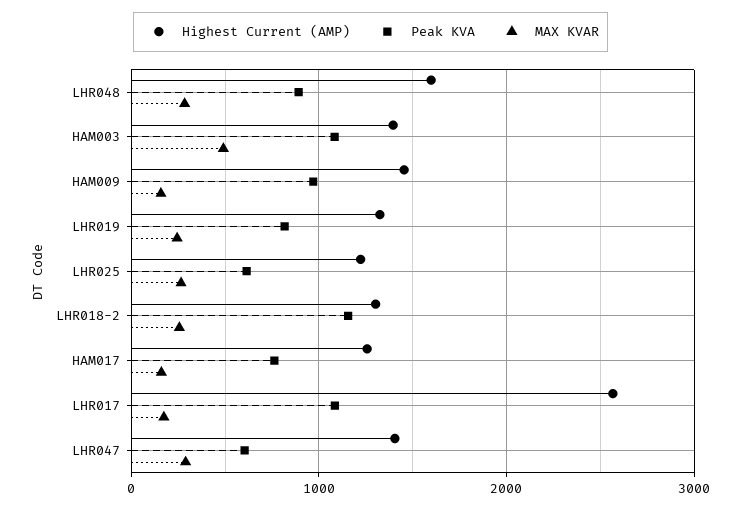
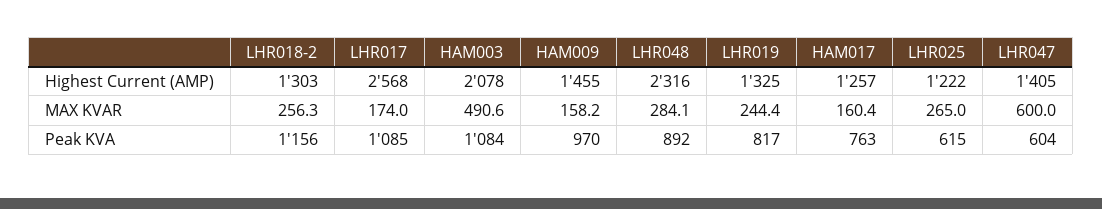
Highest Current (AMP), LHR048: 1600 -> 2316
Highest Current (AMP), HAM003: 1400 -> 2078
MAX KVAR, LHR047: 300 -> 600

